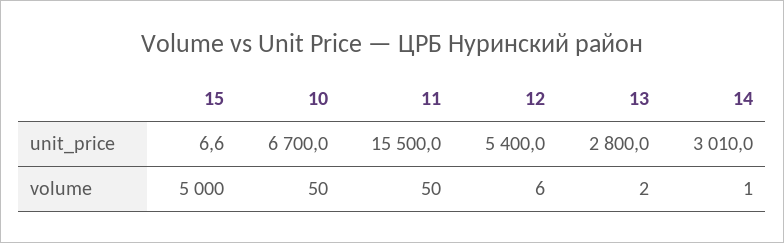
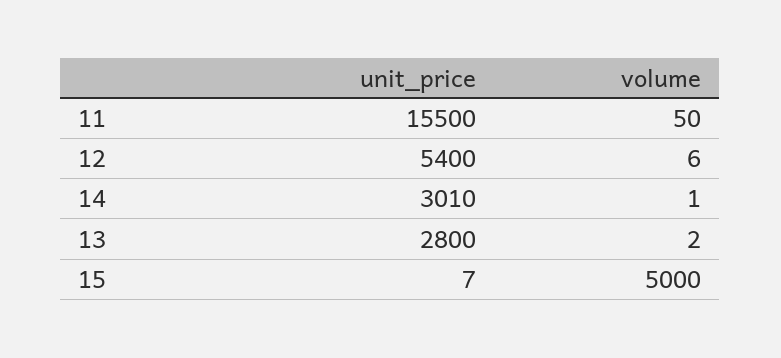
10, unit_price: 6700 -> none
10, volume: 50 -> none

